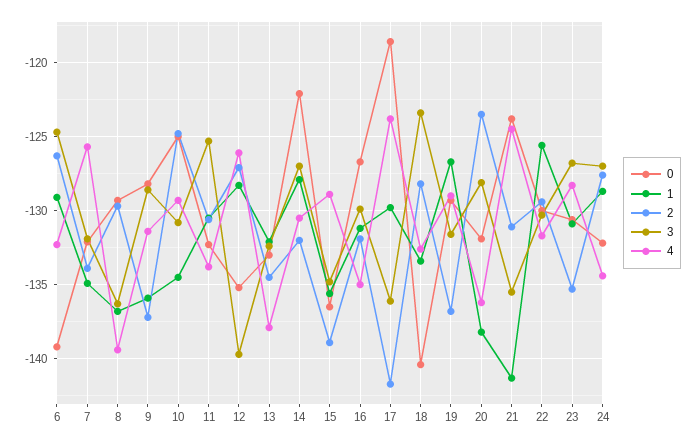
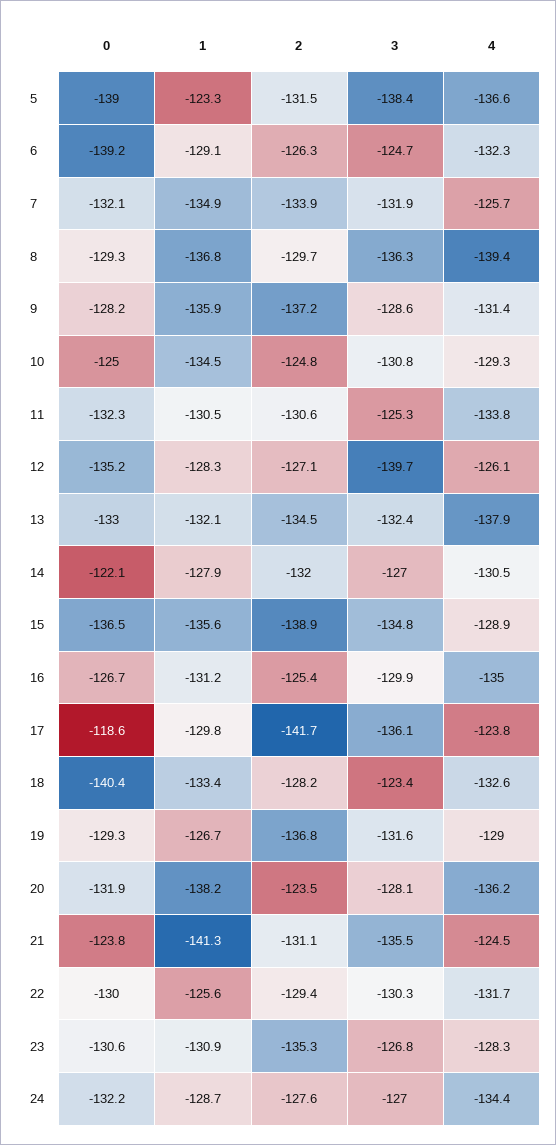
2, 16: -132 -> -125.4
0, 5: none -> -139
1, 5: none -> -123.3
2, 5: none -> -131.5
3, 5: none -> -138.4
4, 5: none -> -136.6

